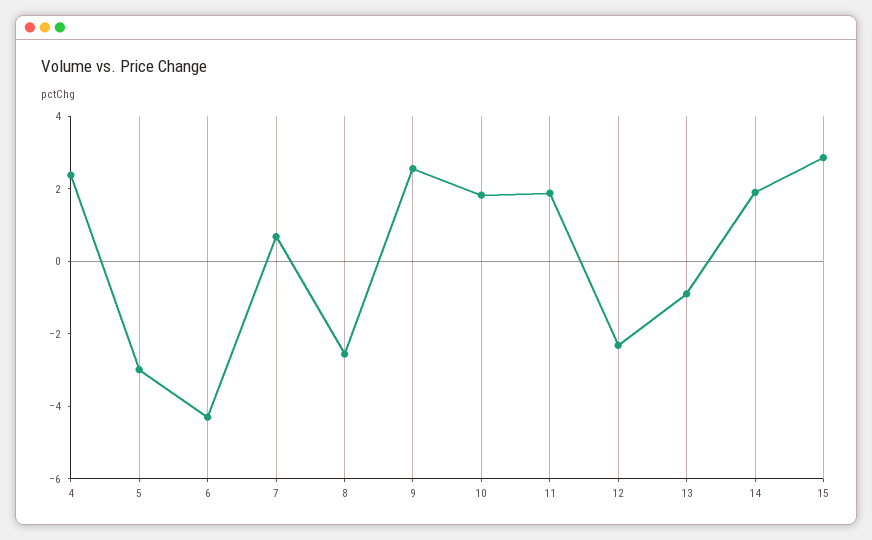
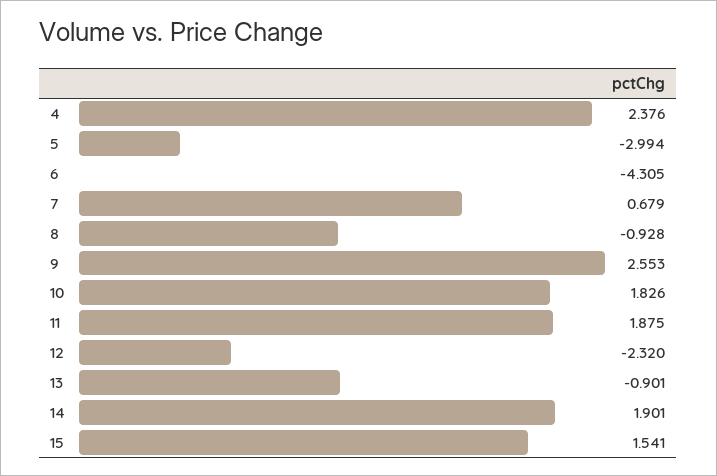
8: -2.5 -> -0.928
15: 3 -> 1.541

